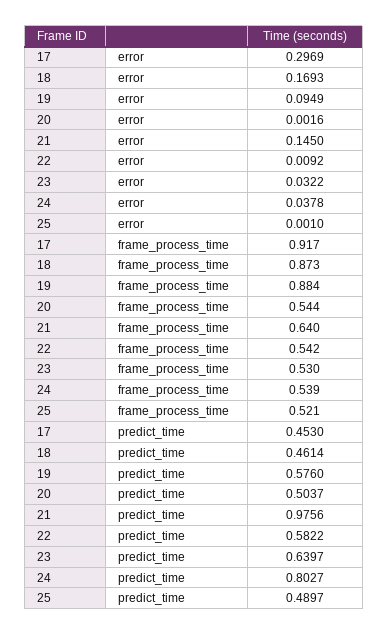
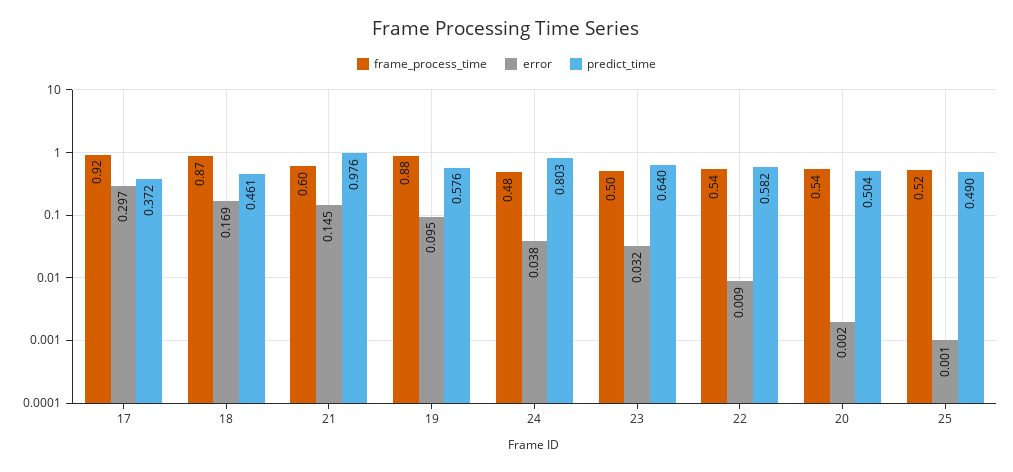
frame_process_time, 21: 0.64 -> 0.6
frame_process_time, 23: 0.53 -> 0.5
frame_process_time, 24: 0.539 -> 0.48
predict_time, 17: 0.453 -> 0.372

